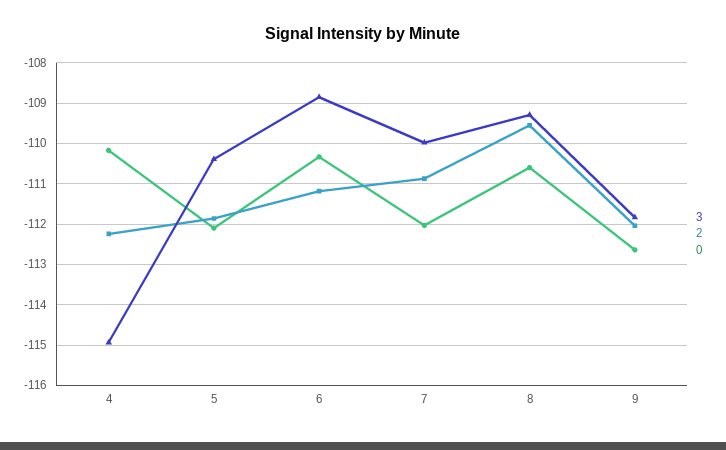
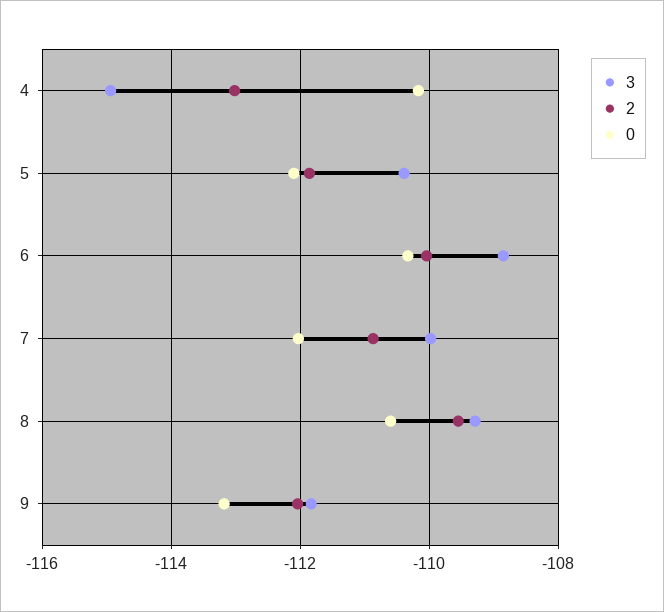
2, 4: -112.2 -> -113
2, 6: -111.2 -> -110
0, 9: -112.6 -> -113.2

